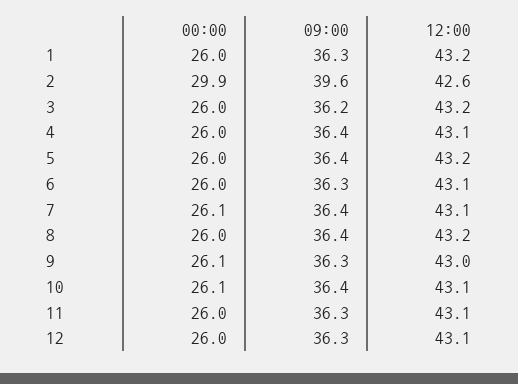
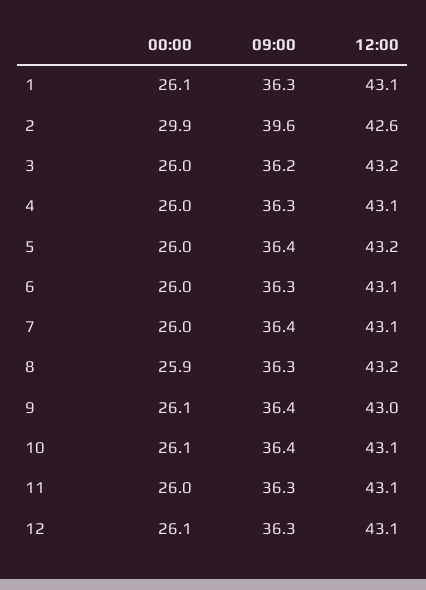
00:00, 1: 26 -> 26.1
12:00, 1: 43.2 -> 43.1
09:00, 4: 36.4 -> 36.3
00:00, 7: 26.1 -> 26
00:00, 8: 26 -> 25.9
09:00, 8: 36.4 -> 36.3
09:00, 9: 36.3 -> 36.4
00:00, 12: 26 -> 26.1

